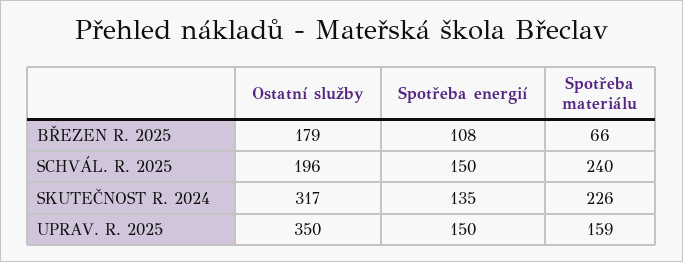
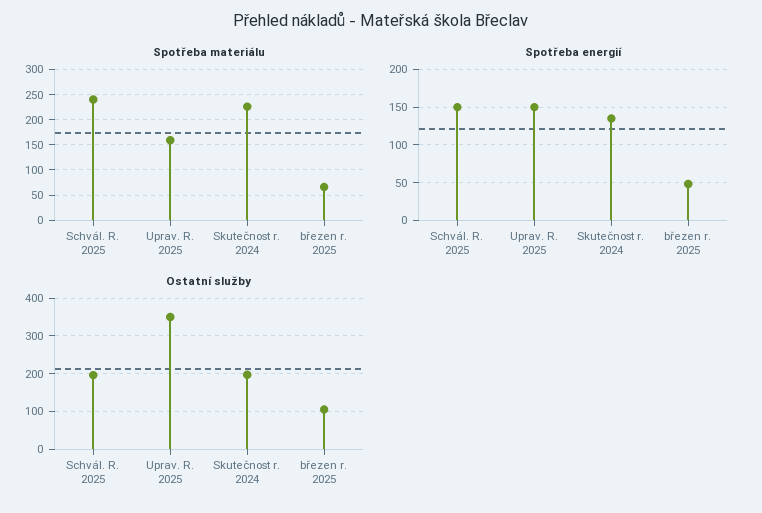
Ostatní služby, BŘEZEN R. 2025: 179 -> 100
Spotřeba energií, BŘEZEN R. 2025: 108 -> 50
Ostatní služby, SKUTEČNOST R. 2024: 317 -> 200

